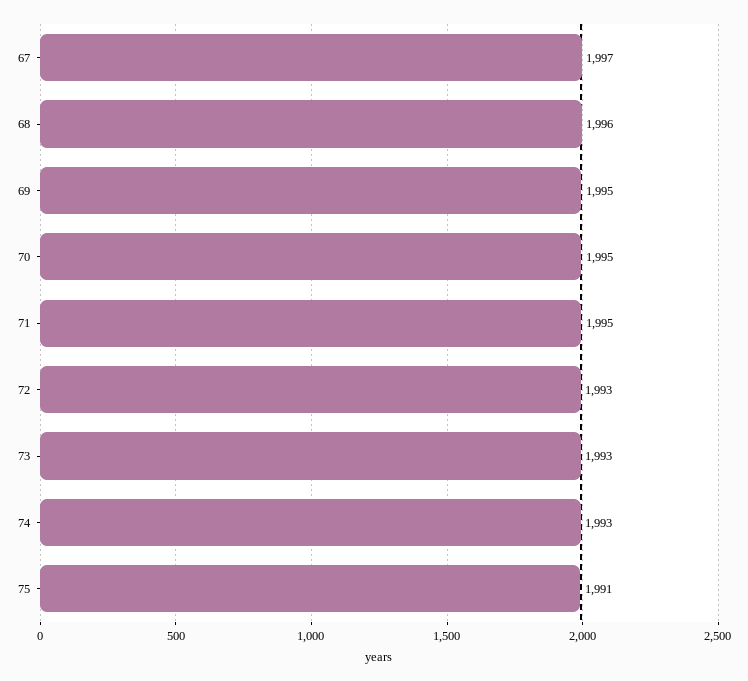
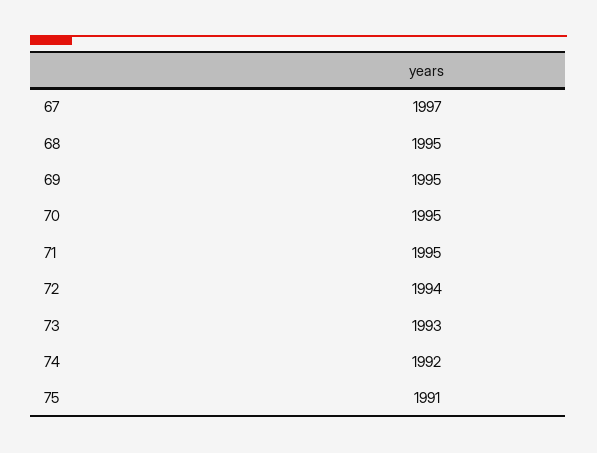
68: 1996 -> 1995
72: 1993 -> 1994
74: 1993 -> 1992

